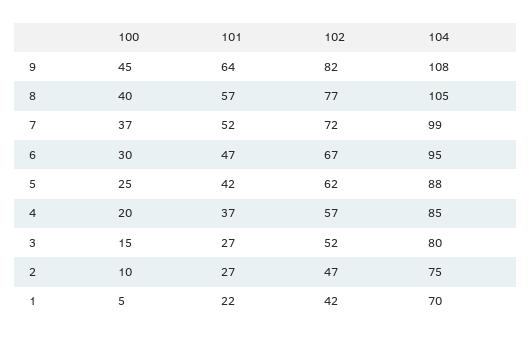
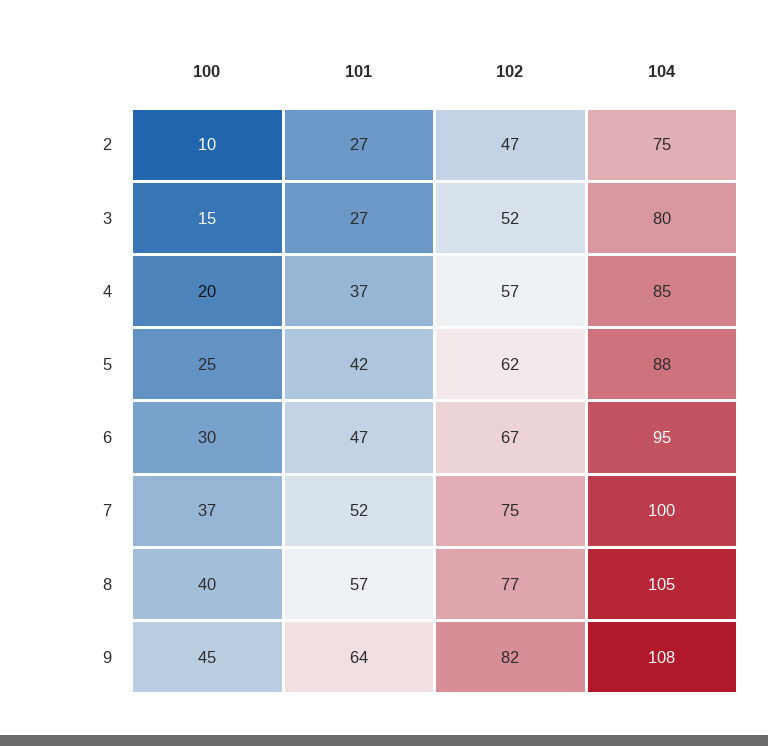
102, 7: 72 -> 75
104, 7: 99 -> 100
100, 1: 5 -> none
101, 1: 22 -> none
102, 1: 42 -> none
104, 1: 70 -> none

